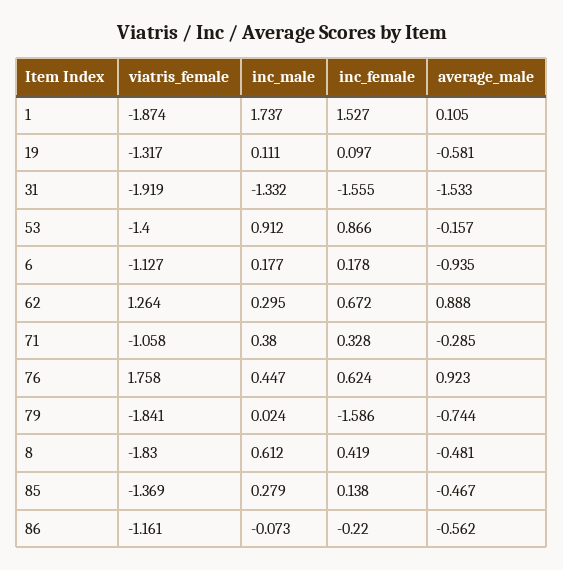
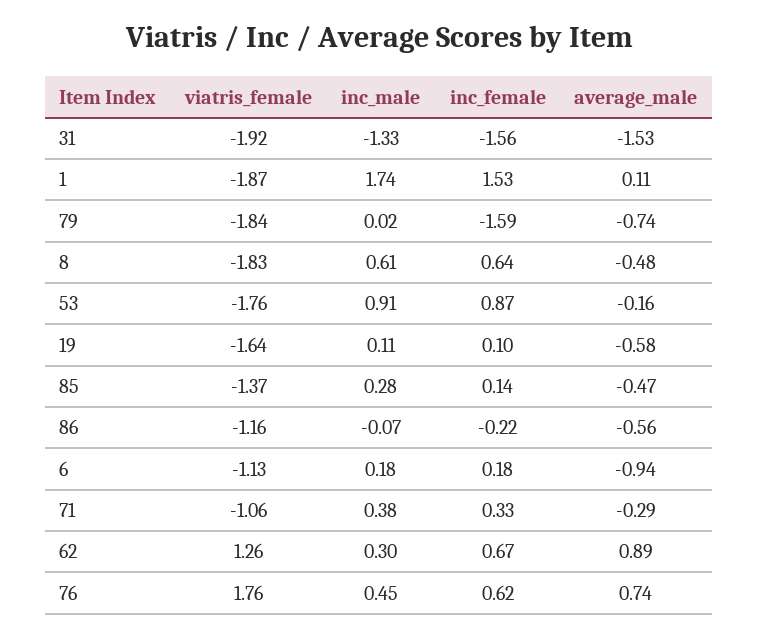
viatris_female, 19: -1.317 -> -1.64
viatris_female, 53: -1.4 -> -1.76
average_male, 76: 0.923 -> 0.74
inc_female, 8: 0.419 -> 0.64

